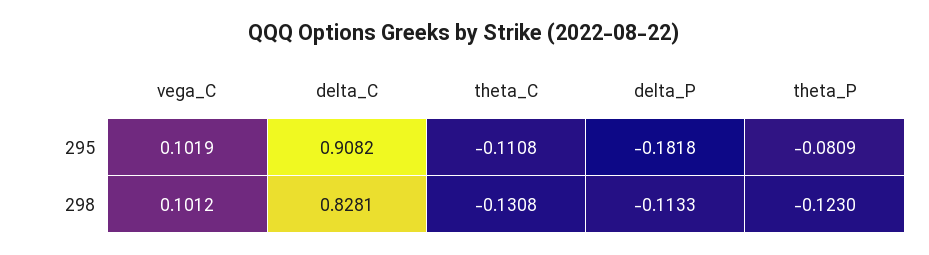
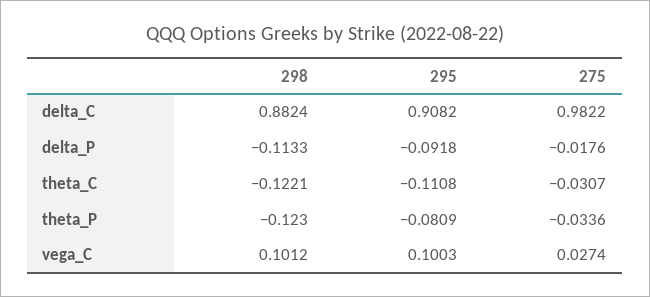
vega_C, 295: 0.1019 -> 0.1003
delta_P, 295: -0.1818 -> -0.0918
delta_C, 298: 0.8281 -> 0.8824
theta_C, 298: -0.1308 -> -0.1221
delta_C, 275: none -> 0.9822
delta_P, 275: none -> -0.0176
theta_C, 275: none -> -0.0307
theta_P, 275: none -> -0.0336
vega_C, 275: none -> 0.0274

